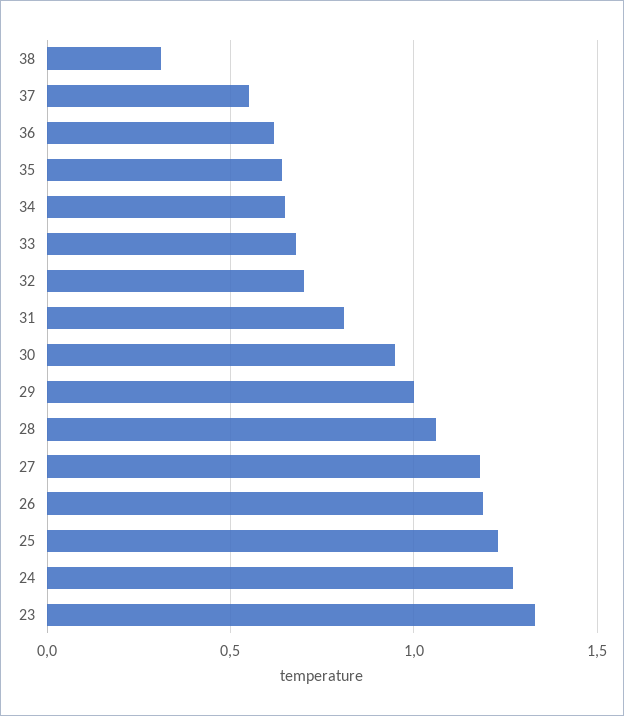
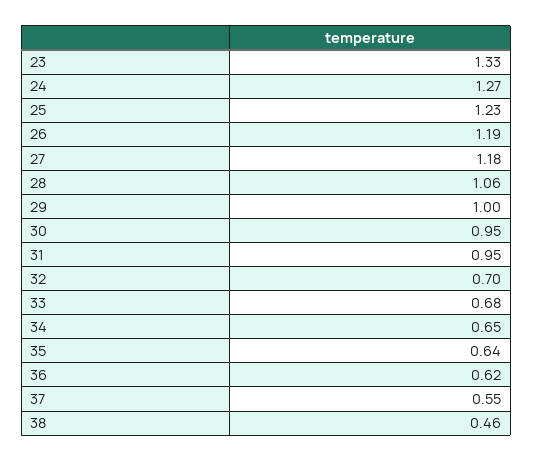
38: 0.3 -> 0.46
31: 0.8 -> 0.95

